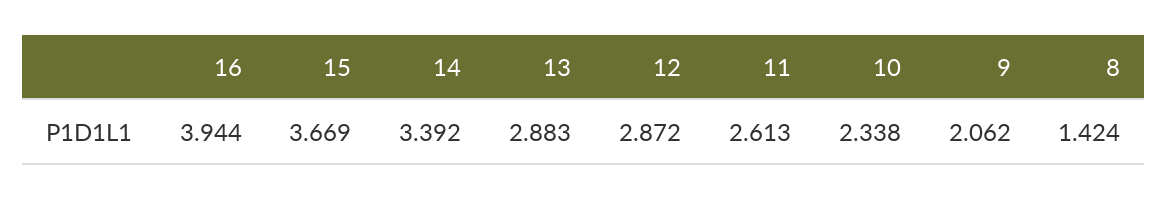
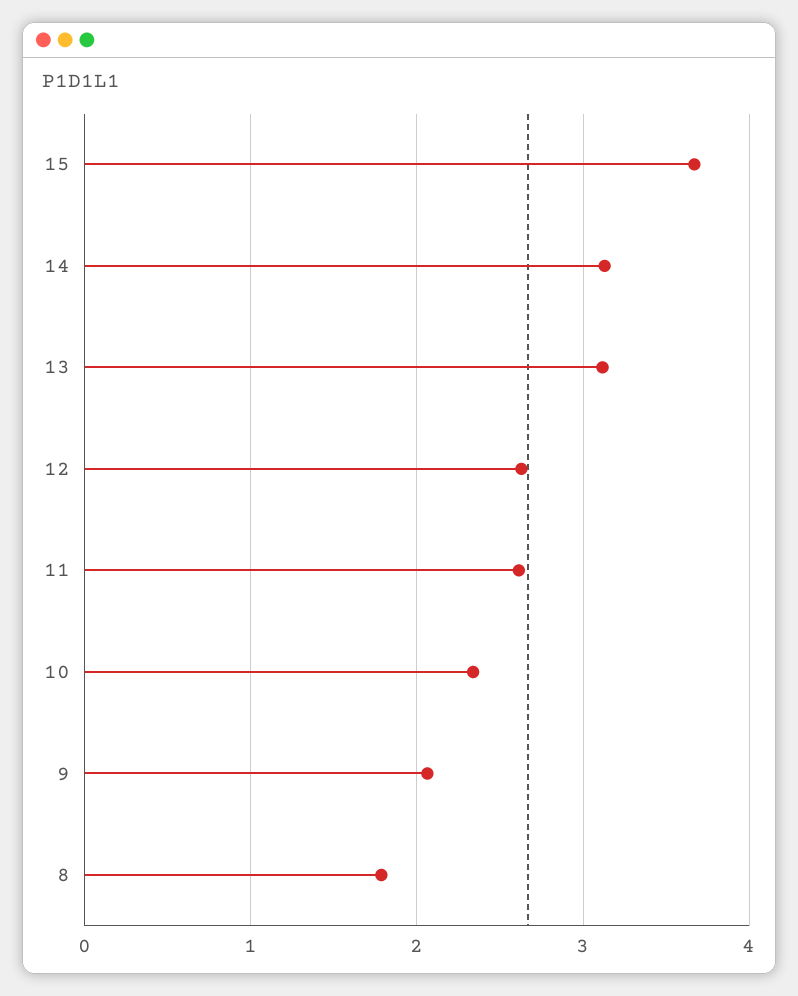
16: 3.944 -> none
14: 3.392 -> 3.1
13: 2.883 -> 3.1
12: 2.872 -> 2.6
8: 1.424 -> 1.8

